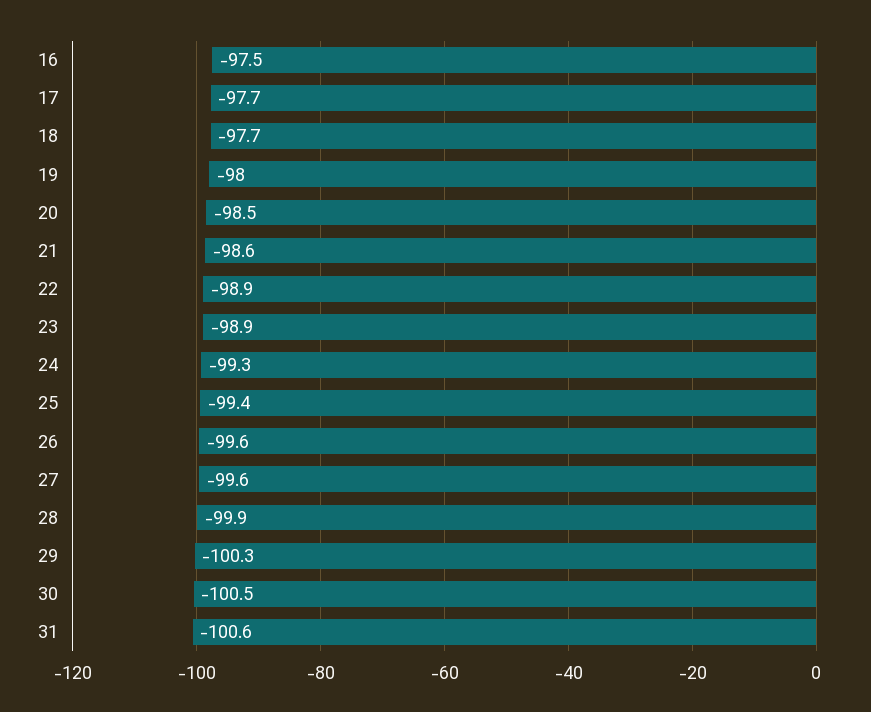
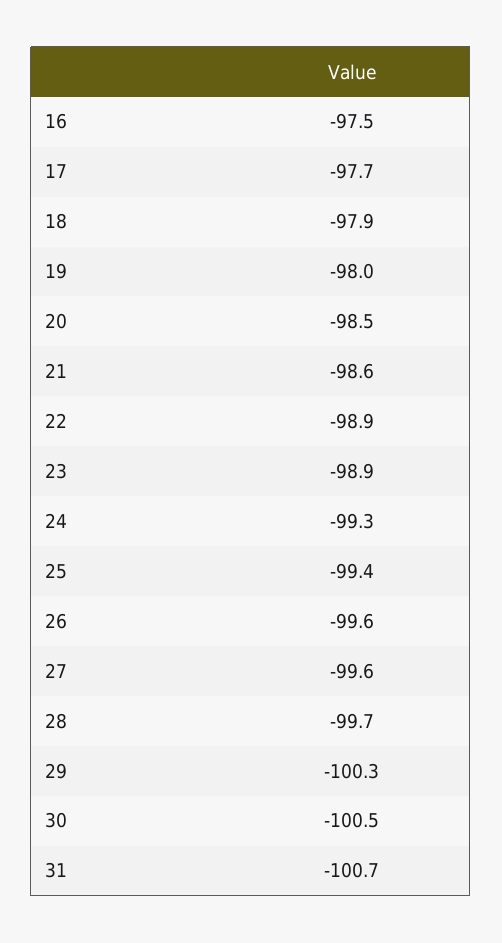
18: -97.7 -> -97.9
28: -99.9 -> -99.7
31: -100.6 -> -100.7

